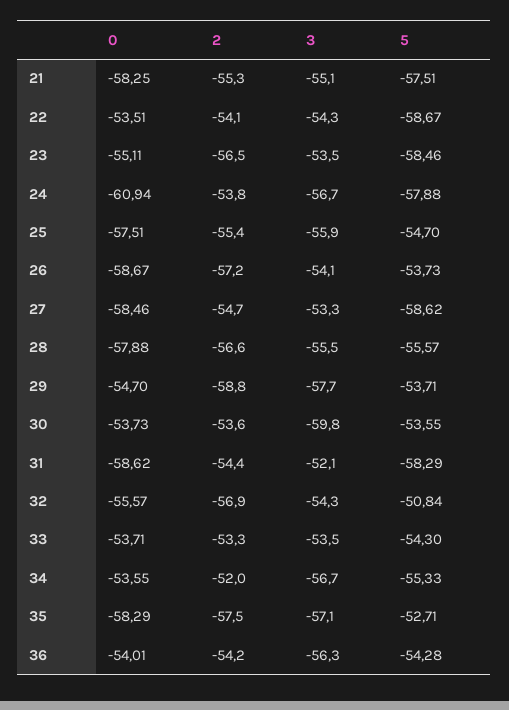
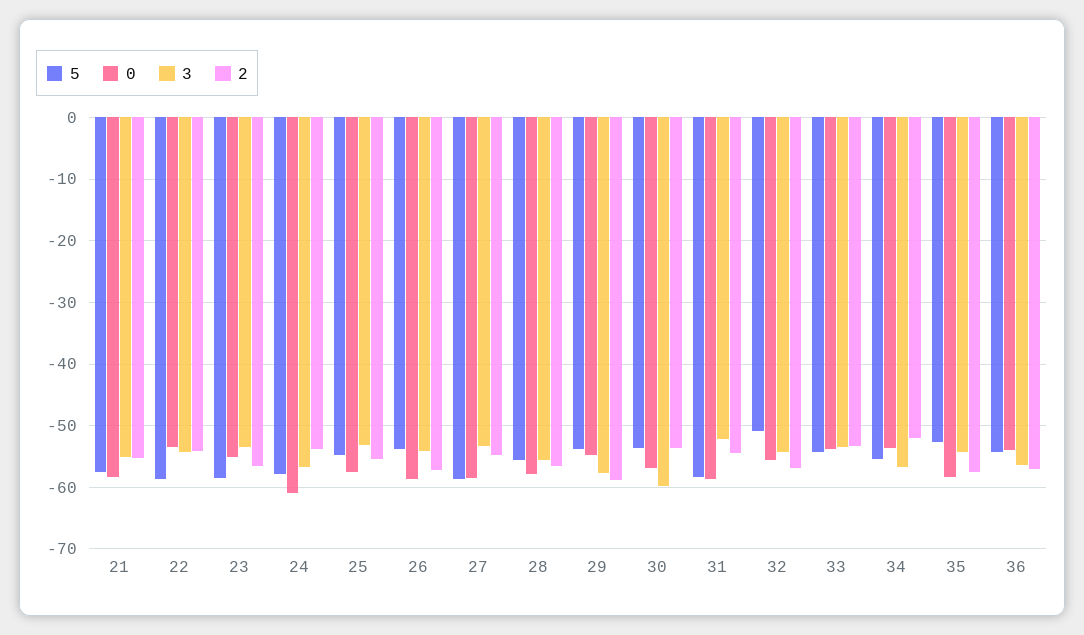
3, 25: -55.9 -> -53
0, 30: -53.73 -> -57
3, 35: -57.1 -> -54
2, 36: -54.2 -> -57

